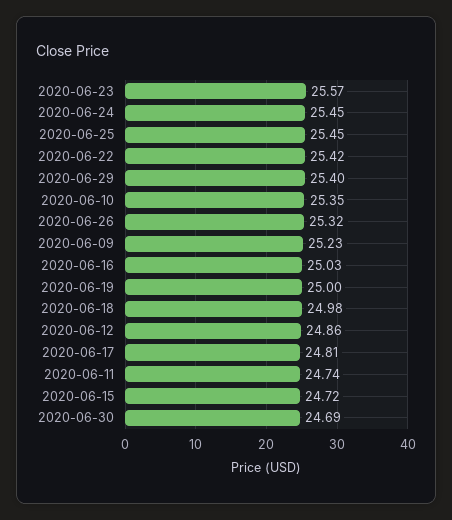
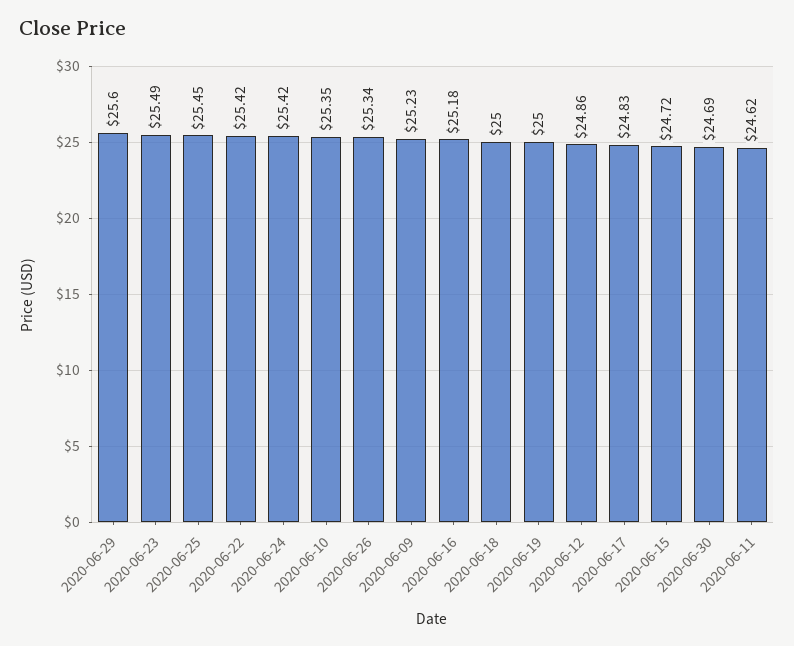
2020-06-23: 25.57 -> 25.49
2020-06-24: 25.45 -> 25.42
2020-06-29: 25.4 -> 25.6
2020-06-26: 25.32 -> 25.34
2020-06-16: 25.03 -> 25.18
2020-06-18: 24.98 -> 25
2020-06-17: 24.81 -> 24.83
2020-06-11: 24.74 -> 24.62

